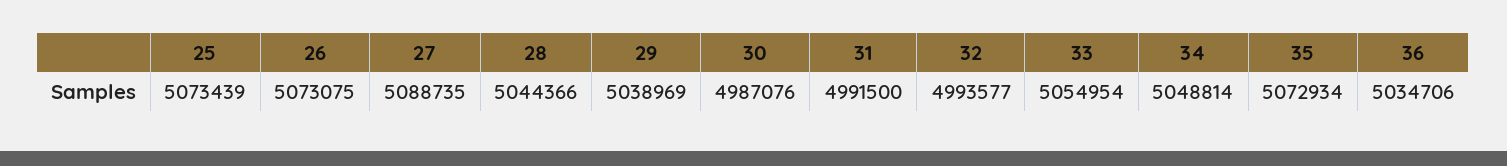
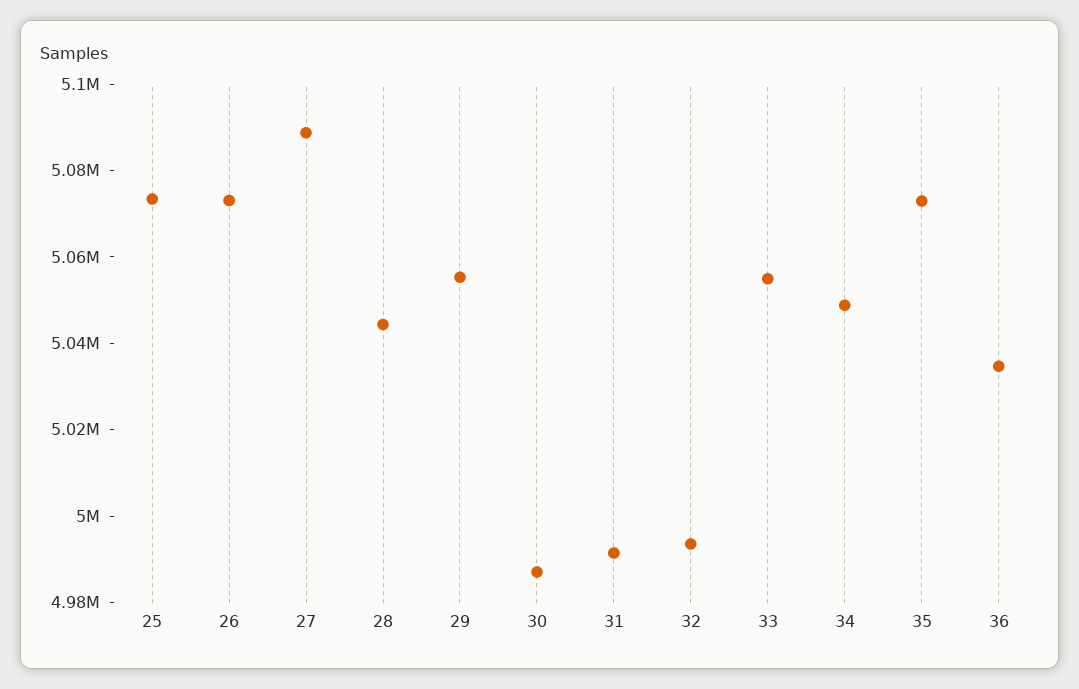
29: 5038969 -> 5055000

